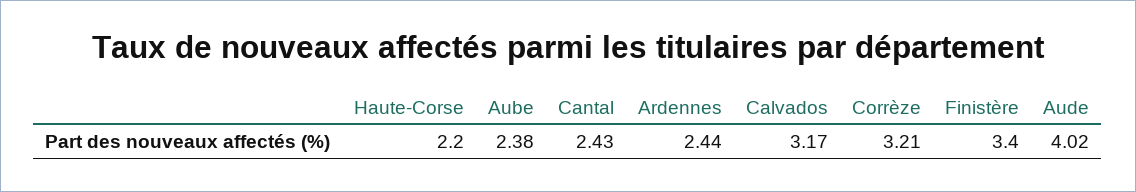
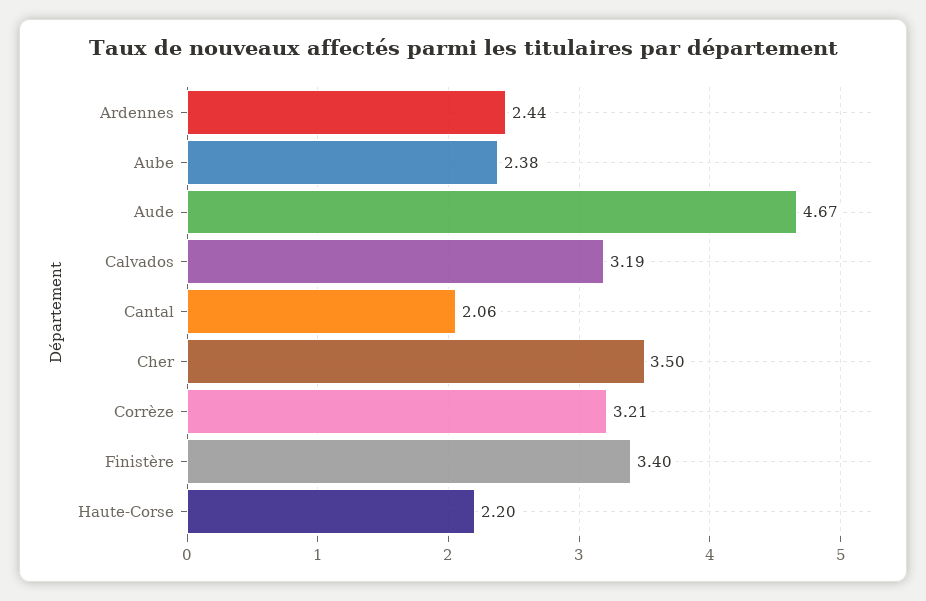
Cantal: 2.43 -> 2.06
Calvados: 3.17 -> 3.19
Aude: 4.02 -> 4.67
Cher: none -> 3.5

